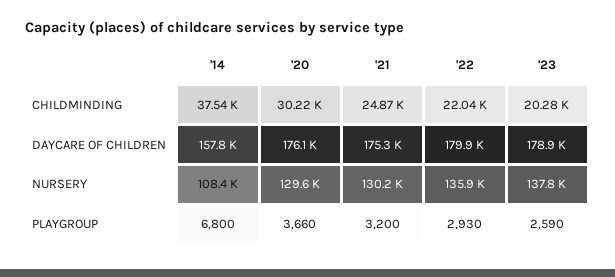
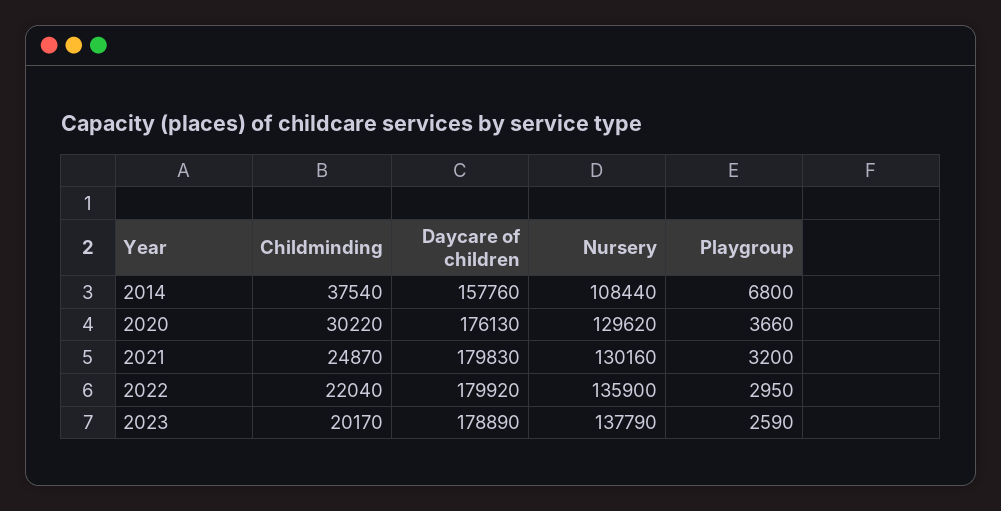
'23, CHILDMINDING: 20280 -> 20170
'21, DAYCARE OF CHILDREN: 175300 -> 179830
'22, PLAYGROUP: 2930 -> 2950

